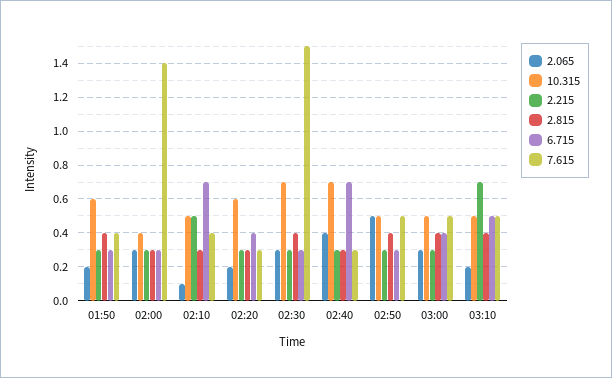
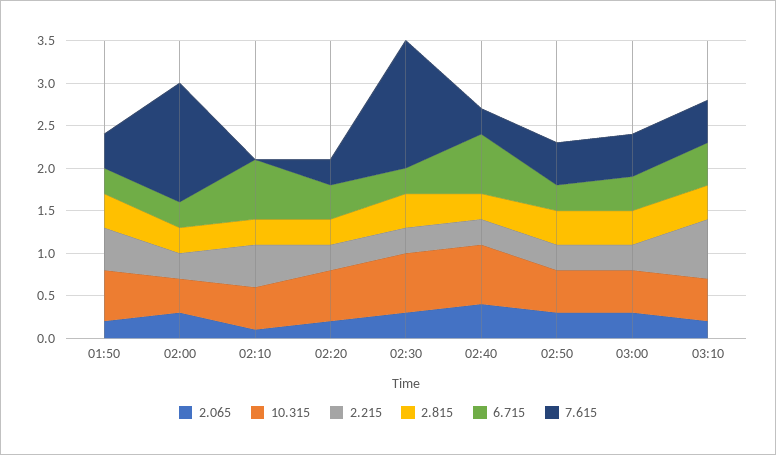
2.215, 01:50: 0.3 -> 0.5
7.615, 02:10: 0.4 -> 0
2.065, 02:50: 0.5 -> 0.3

